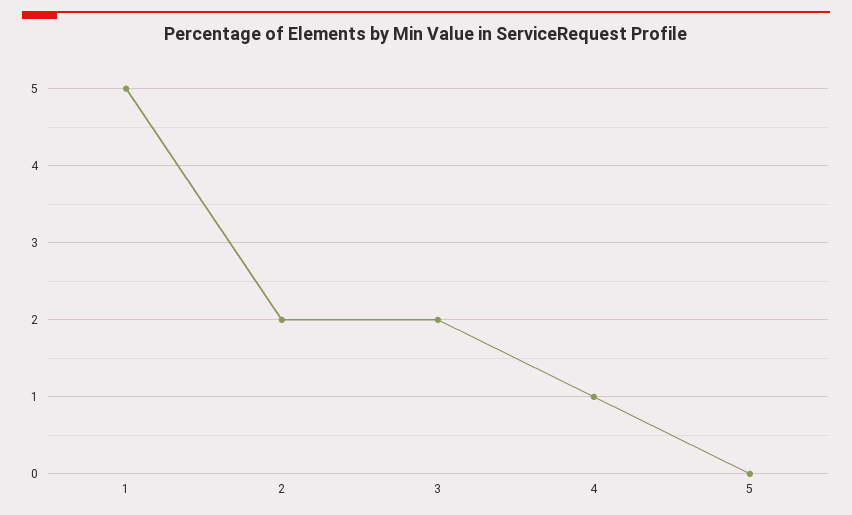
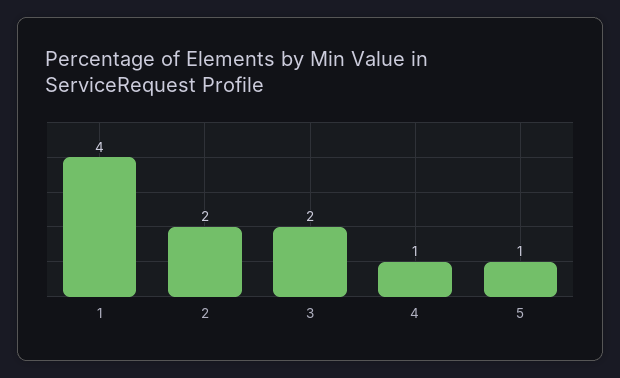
1: 5 -> 4
5: 0 -> 1

